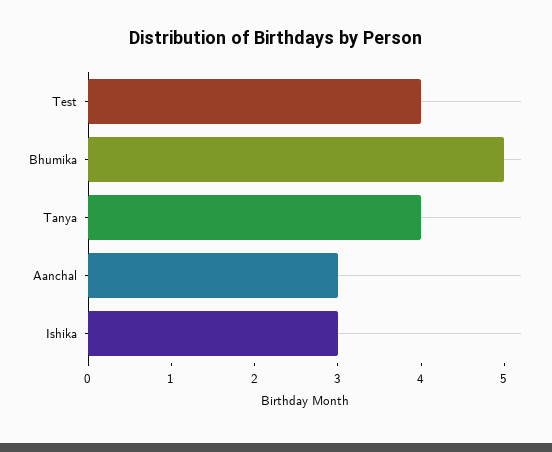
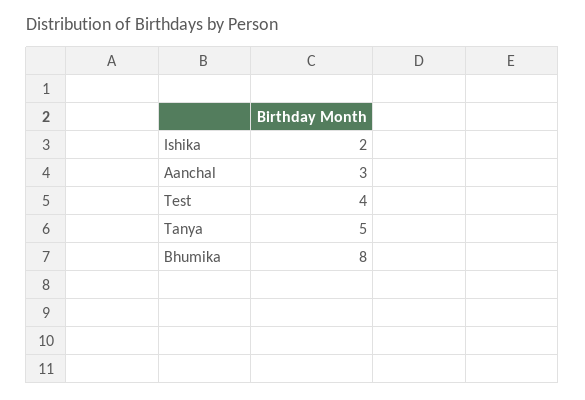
Bhumika: 5 -> 8
Tanya: 4 -> 5
Ishika: 3 -> 2

